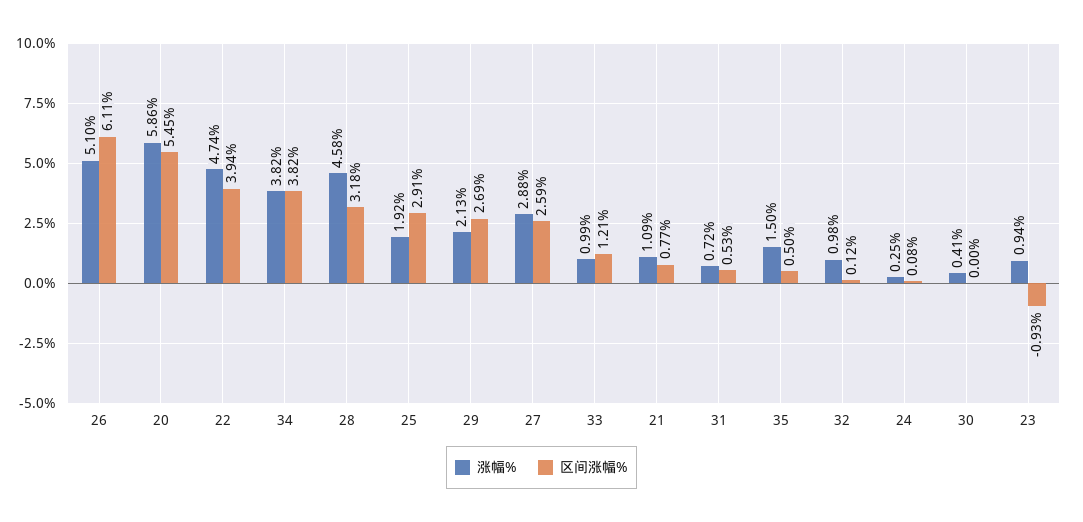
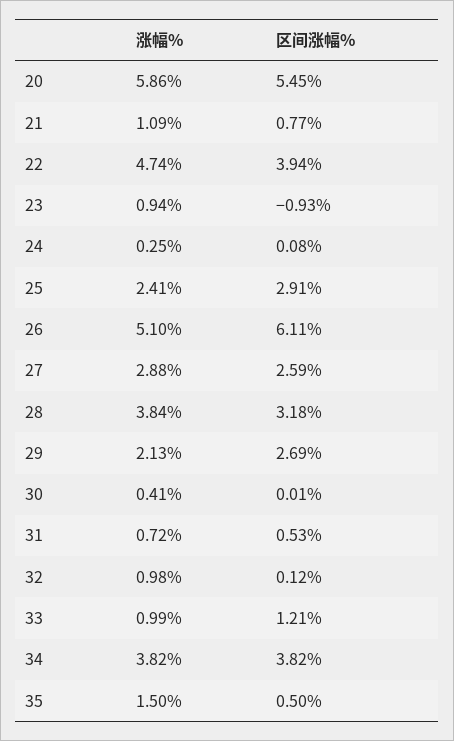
涨幅%, 28: 4.58 -> 3.84
涨幅%, 25: 1.92 -> 2.41
区间涨幅%, 30: 0 -> 0.01

